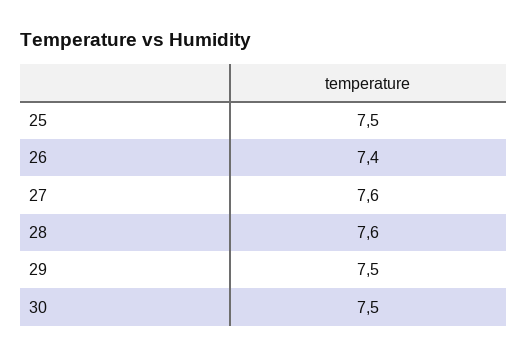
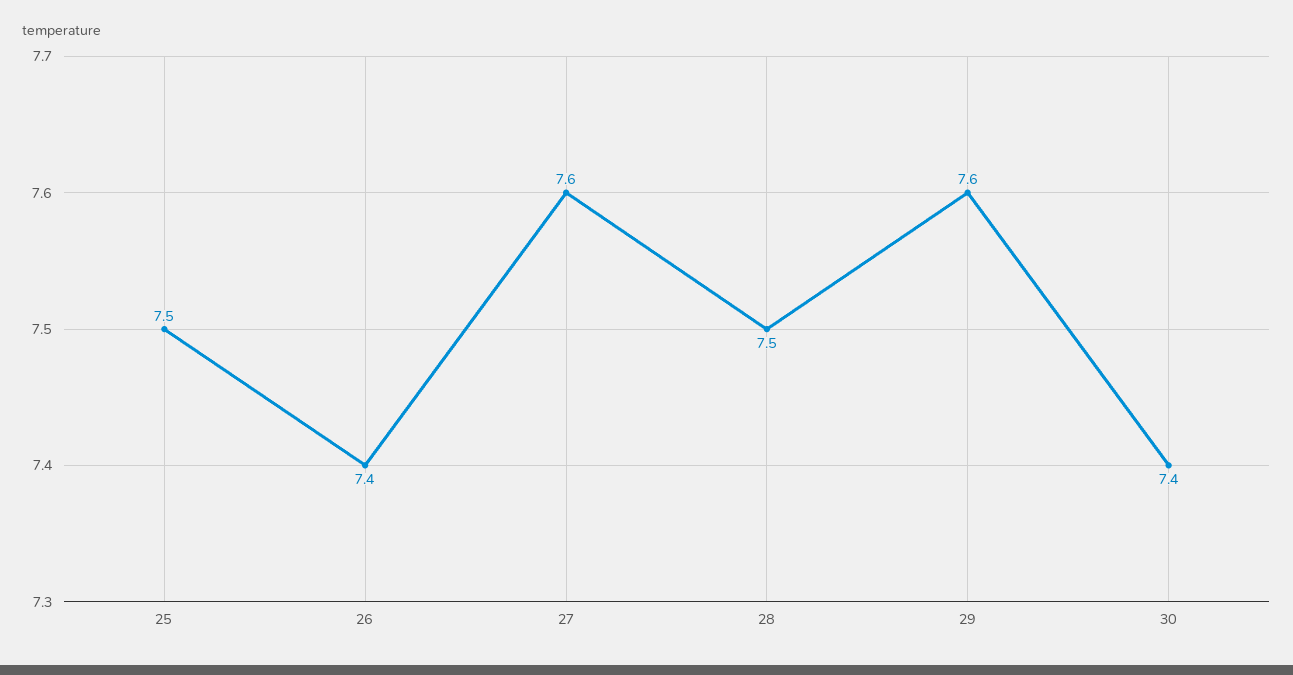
28: 7.6 -> 7.5
29: 7.5 -> 7.6
30: 7.5 -> 7.4

